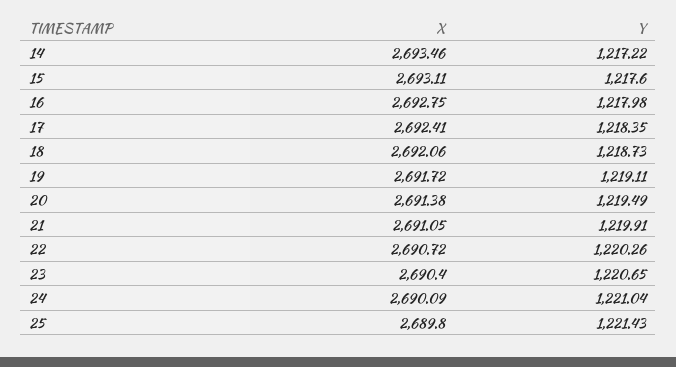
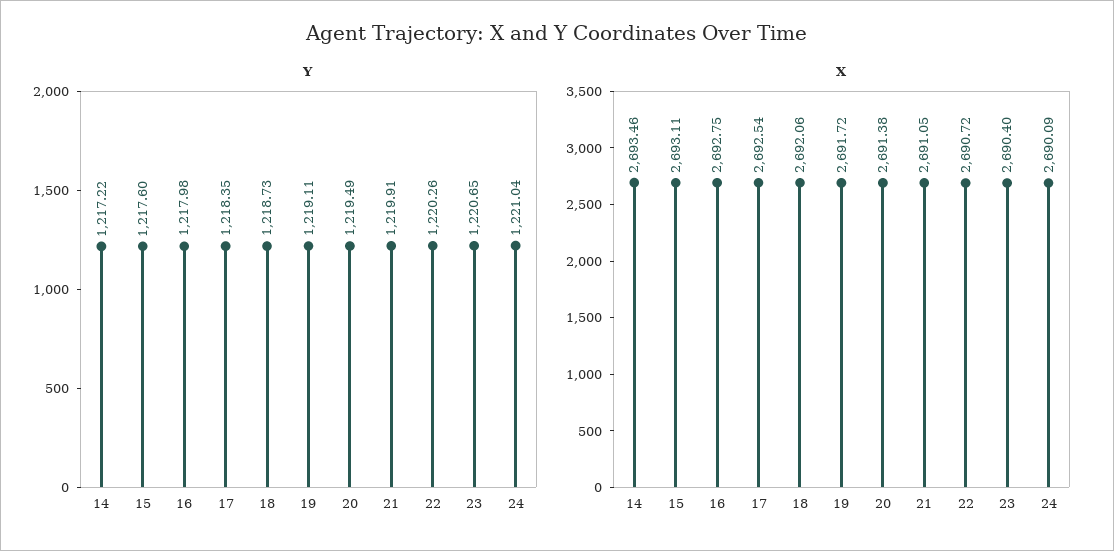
X, 17: 2692.41 -> 2692.54
X, 25: 2689.8 -> none
Y, 25: 1221.43 -> none

